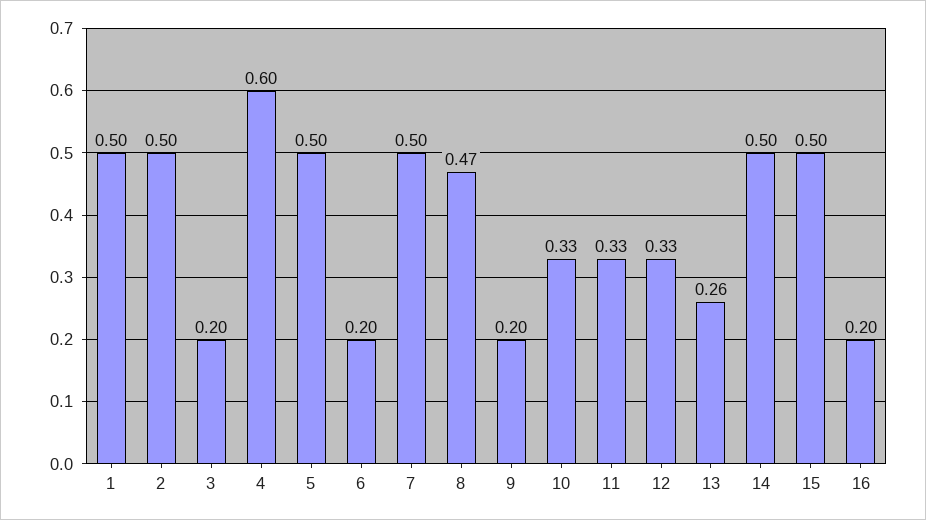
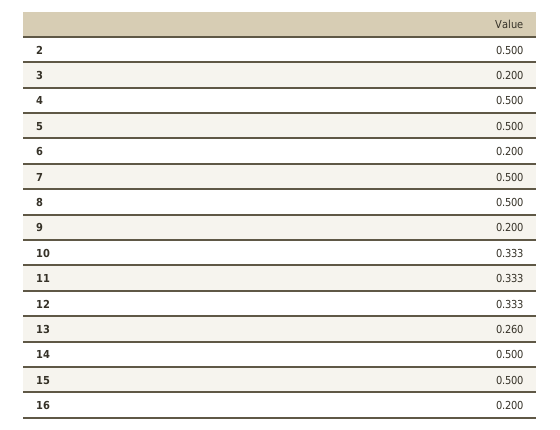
1: 0.5 -> none
4: 0.6 -> 0.5
8: 0.47 -> 0.5

